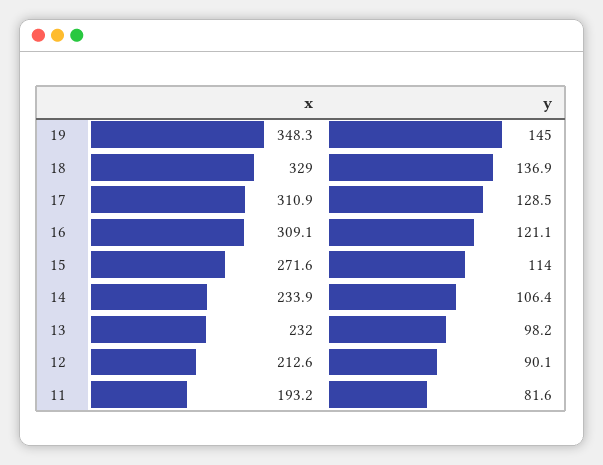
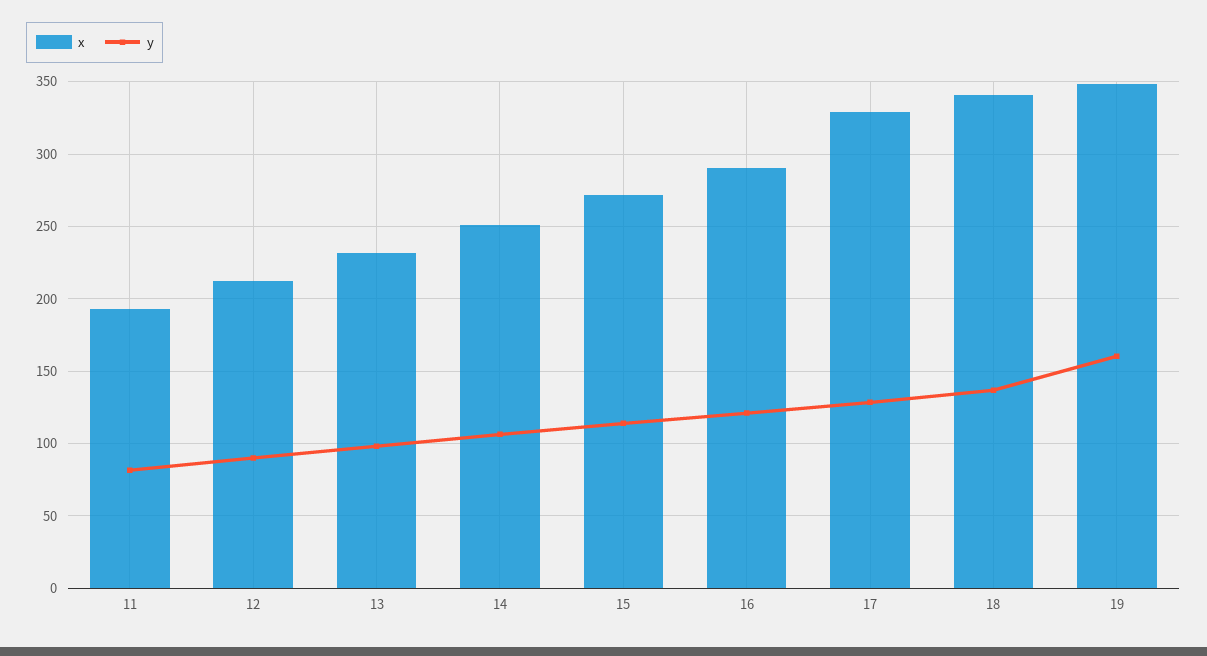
y, 19: 145 -> 160
x, 18: 329 -> 340
x, 17: 310.9 -> 330
x, 16: 309.1 -> 290
x, 14: 233.9 -> 250

